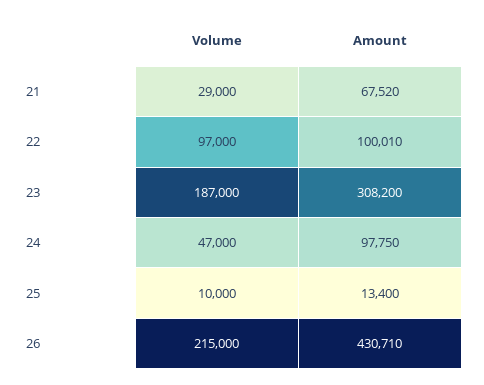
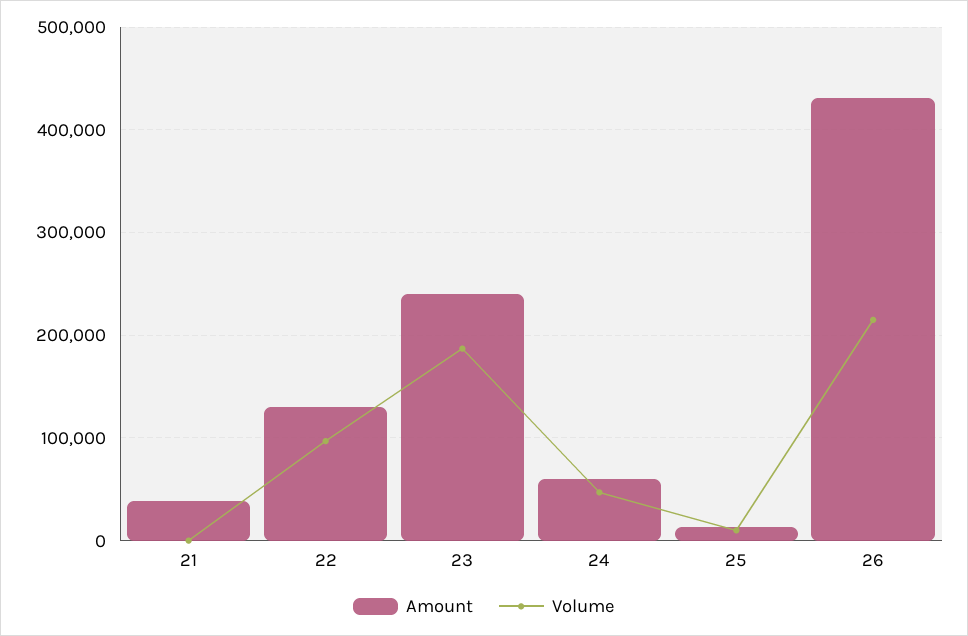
Volume, 21: 29000 -> 0
Amount, 21: 67520 -> 40000
Amount, 22: 100010 -> 130000
Amount, 23: 308200 -> 240000
Amount, 24: 97750 -> 60000

